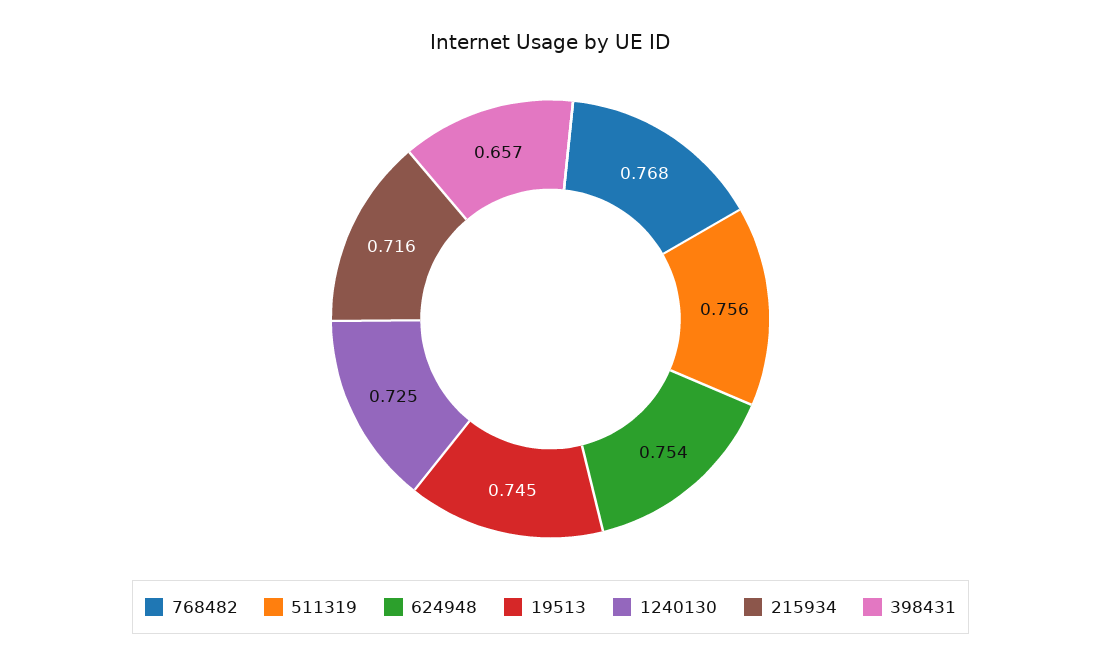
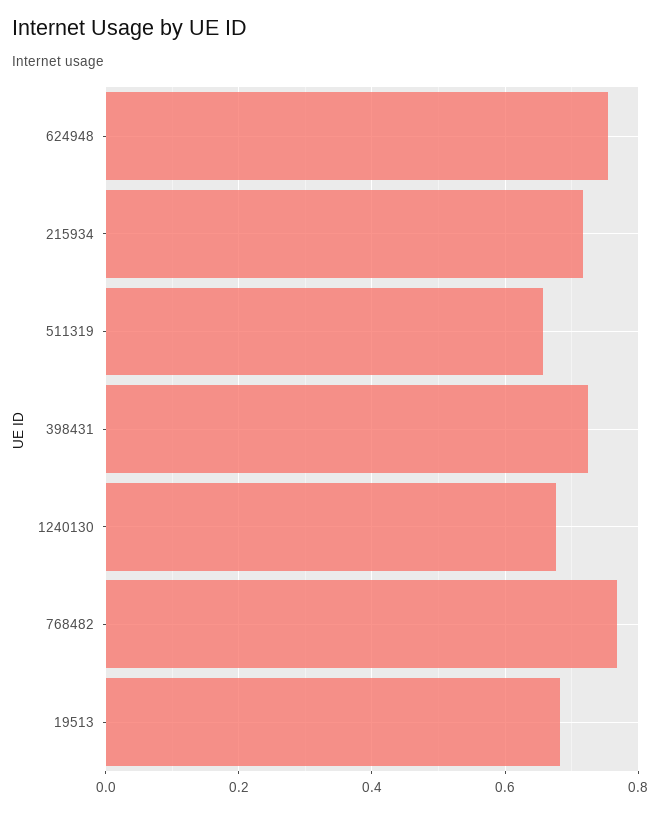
511319: 0.756 -> 0.66
19513: 0.745 -> 0.68
1240130: 0.725 -> 0.68
398431: 0.657 -> 0.72

